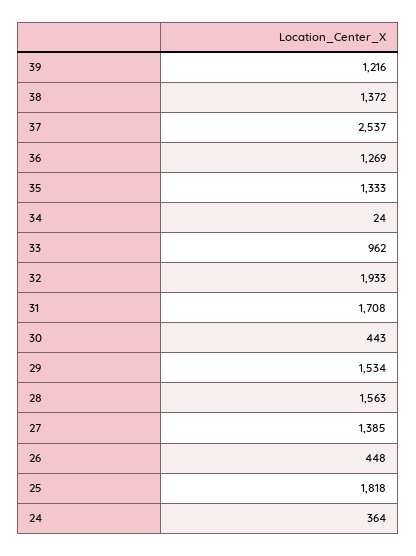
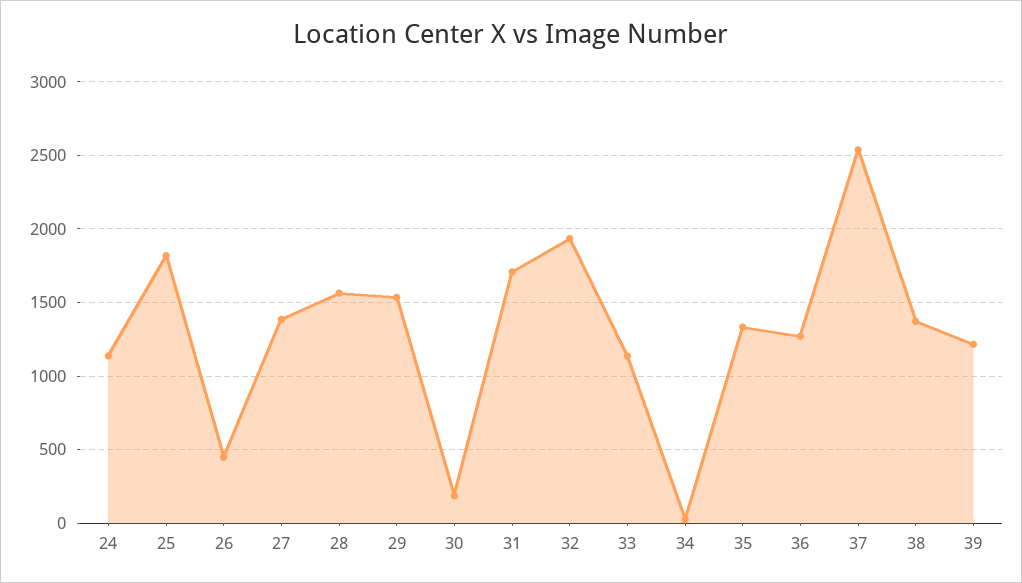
33: 962 -> 1150
30: 443 -> 200
24: 364 -> 1150

